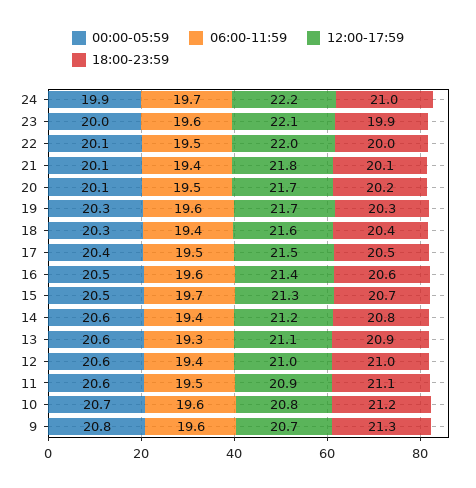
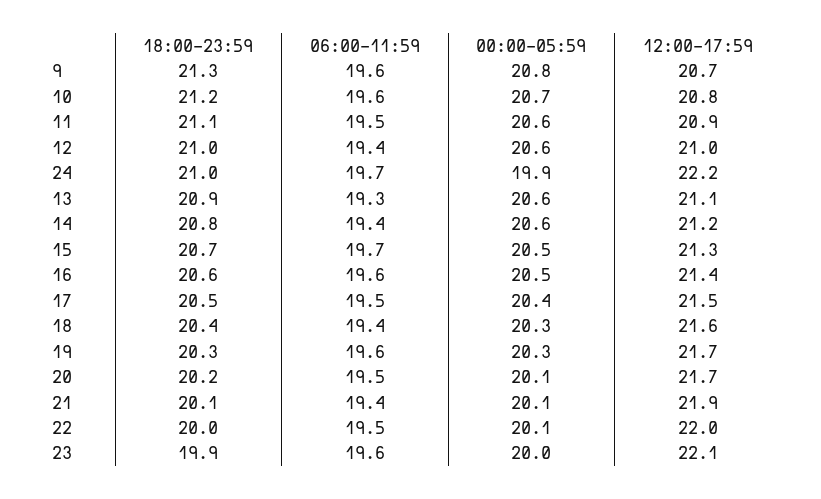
12:00-17:59, 21: 21.8 -> 21.9

